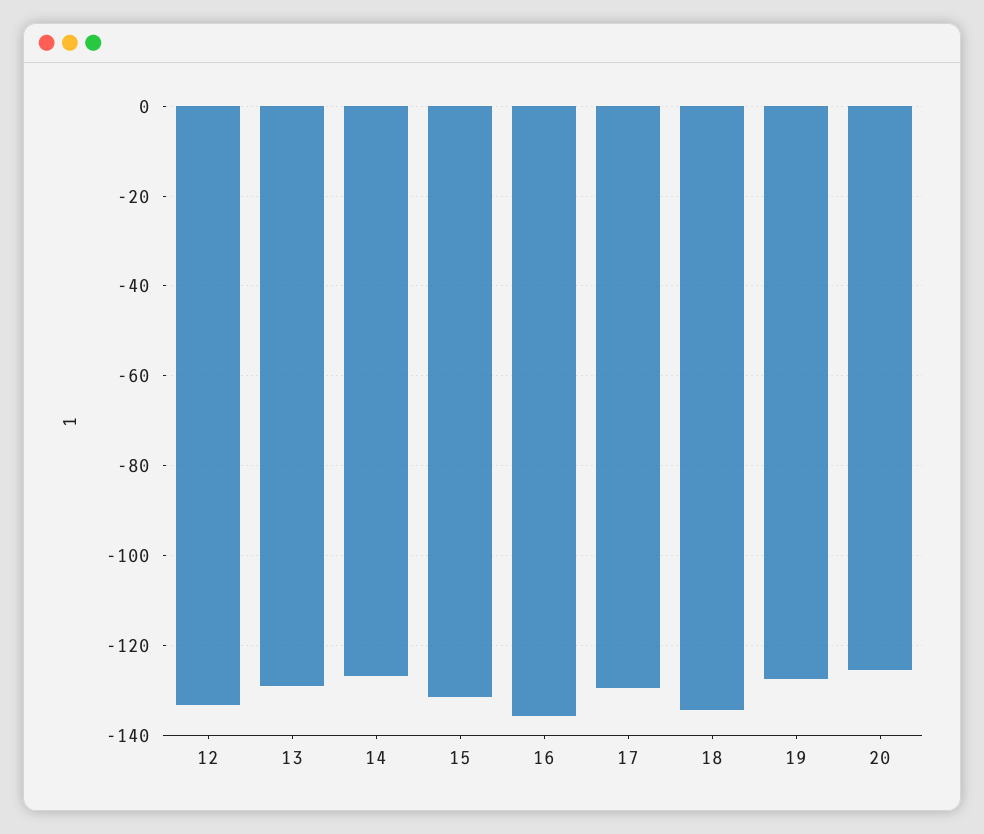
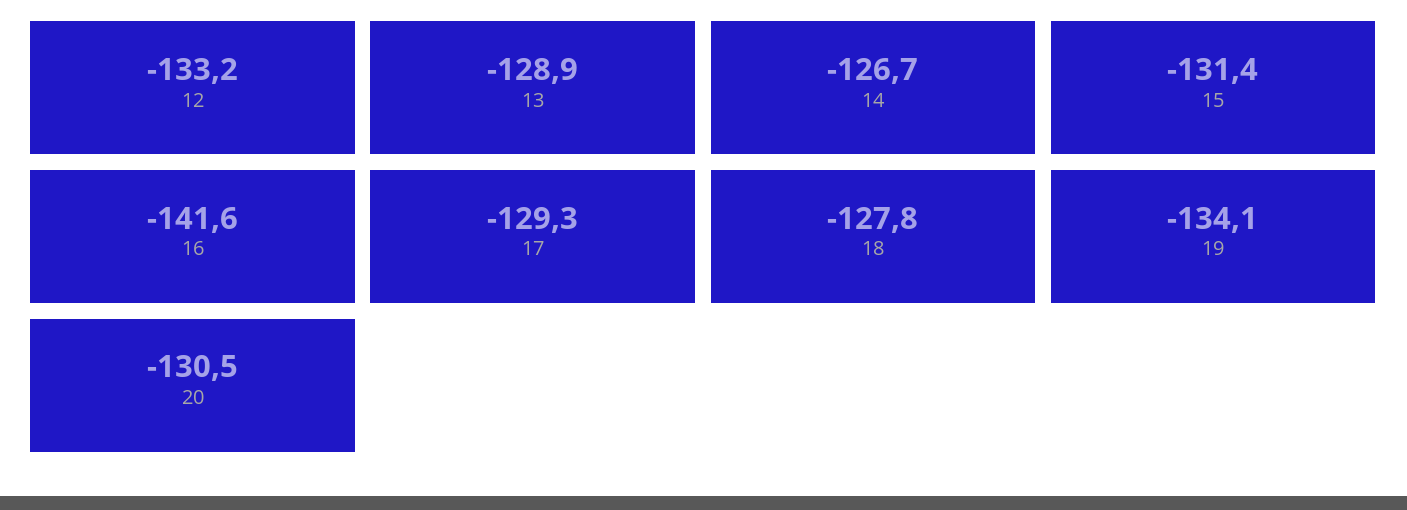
16: -136 -> -141.6
18: -134 -> -127.8
19: -128 -> -134.1
20: -126 -> -130.5

